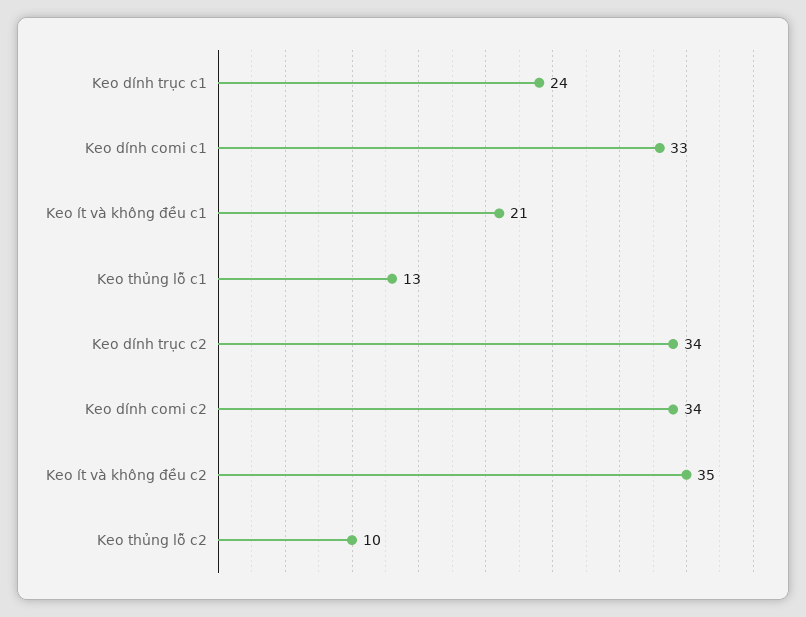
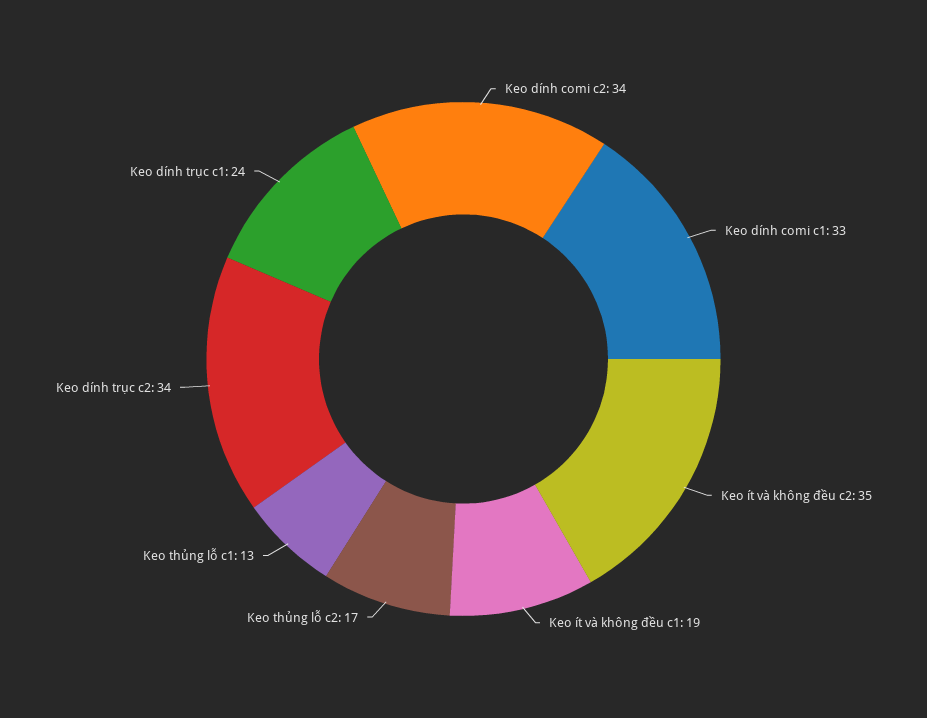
Keo ít và không đều c1: 21 -> 19
Keo thủng lỗ c2: 10 -> 17

